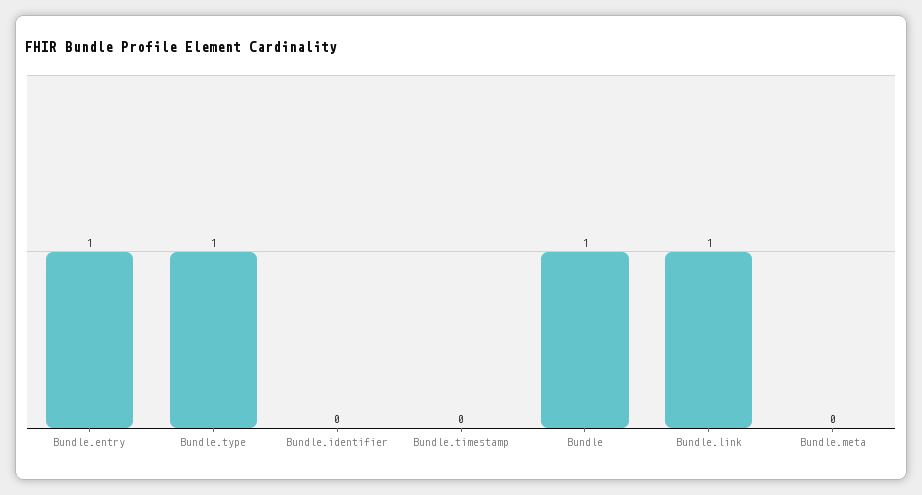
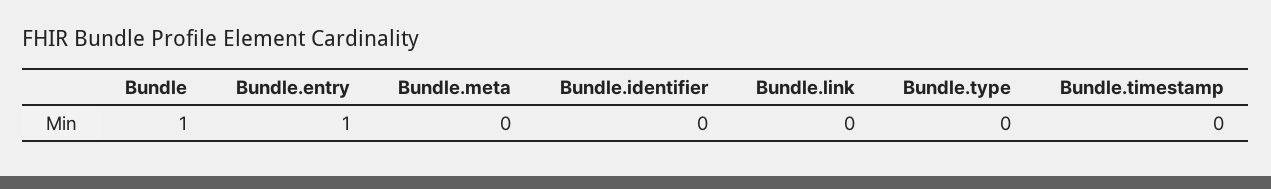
Bundle.type: 1 -> 0
Bundle.link: 1 -> 0

